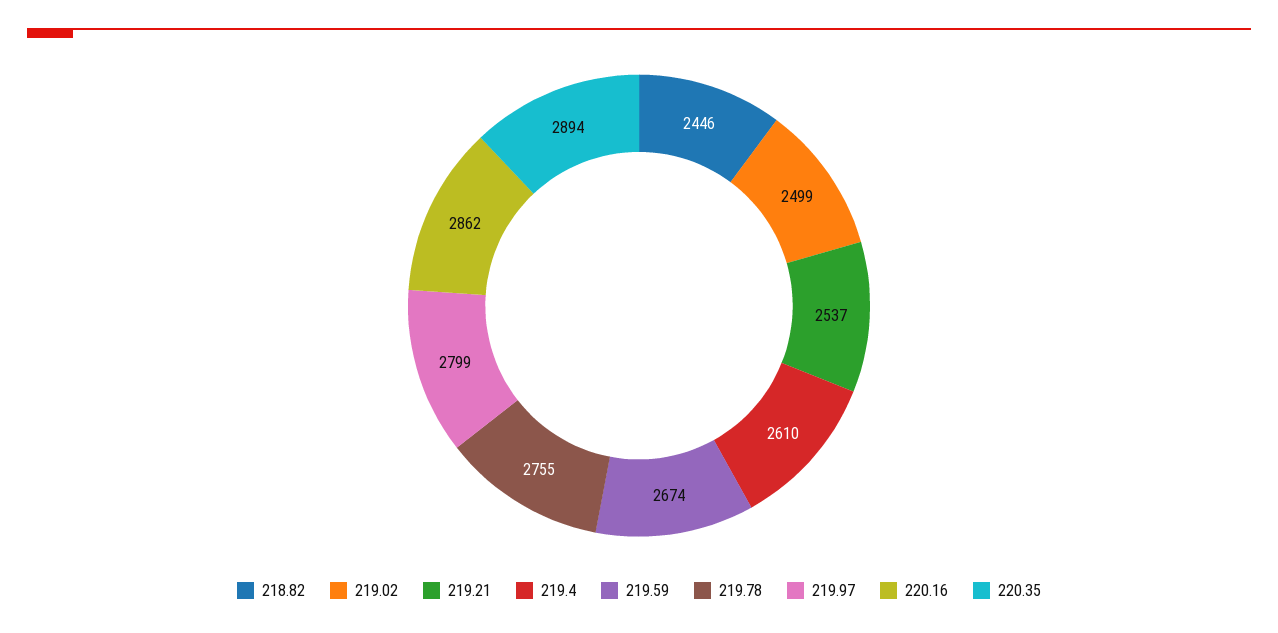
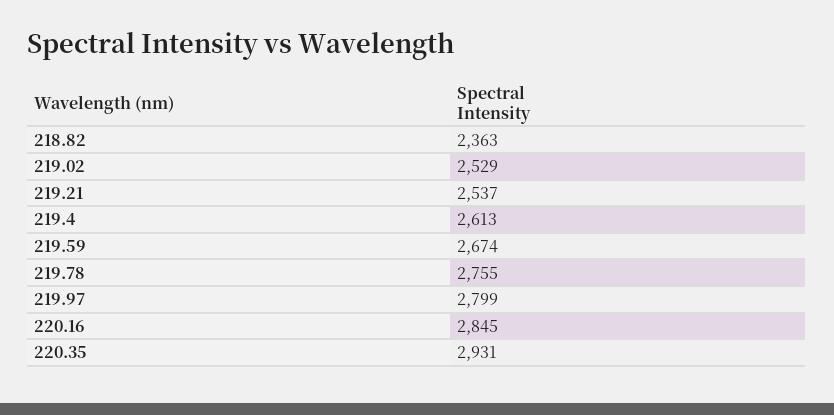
218.82: 2446 -> 2363
219.02: 2499 -> 2529
219.4: 2610 -> 2613
220.16: 2862 -> 2845
220.35: 2894 -> 2931

